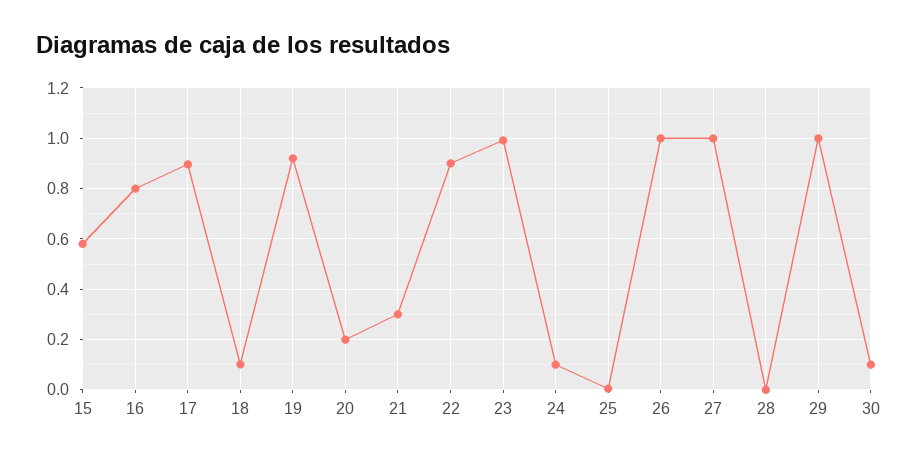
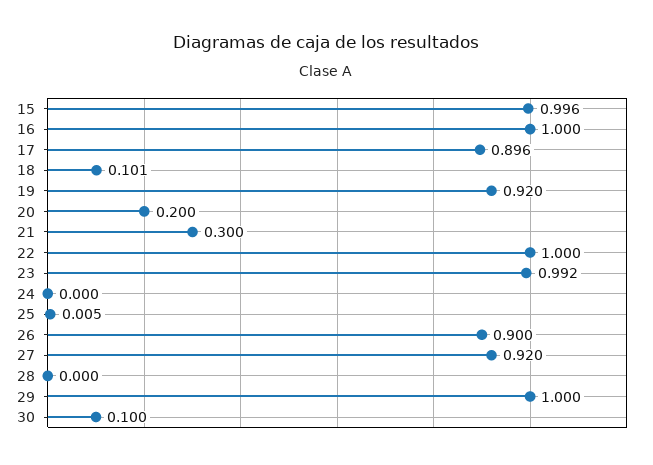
15: 0.575 -> 0.996
16: 0.8 -> 1
22: 0.9 -> 1
24: 0.1 -> 0
26: 1 -> 0.9
27: 1 -> 0.92

